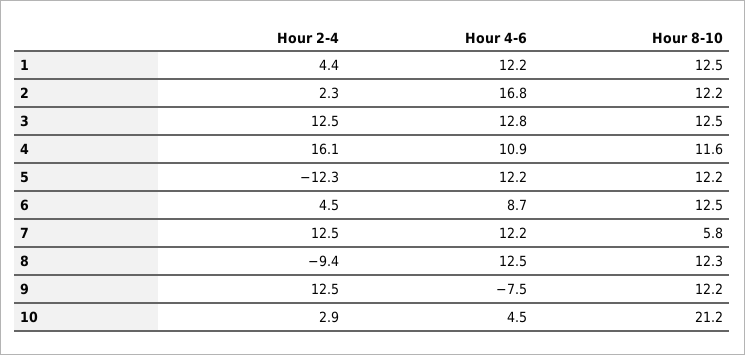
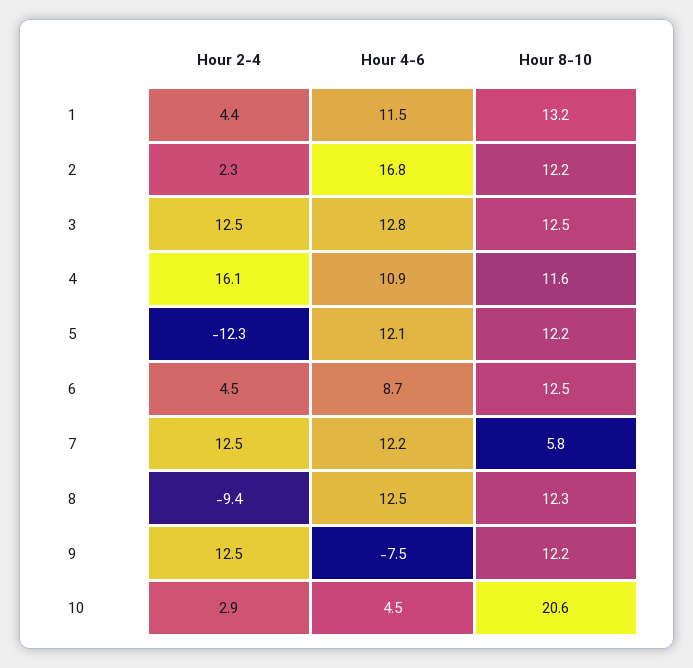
Hour 4-6, 1: 12.2 -> 11.5
Hour 8-10, 1: 12.5 -> 13.2
Hour 4-6, 5: 12.2 -> 12.1
Hour 8-10, 10: 21.2 -> 20.6

